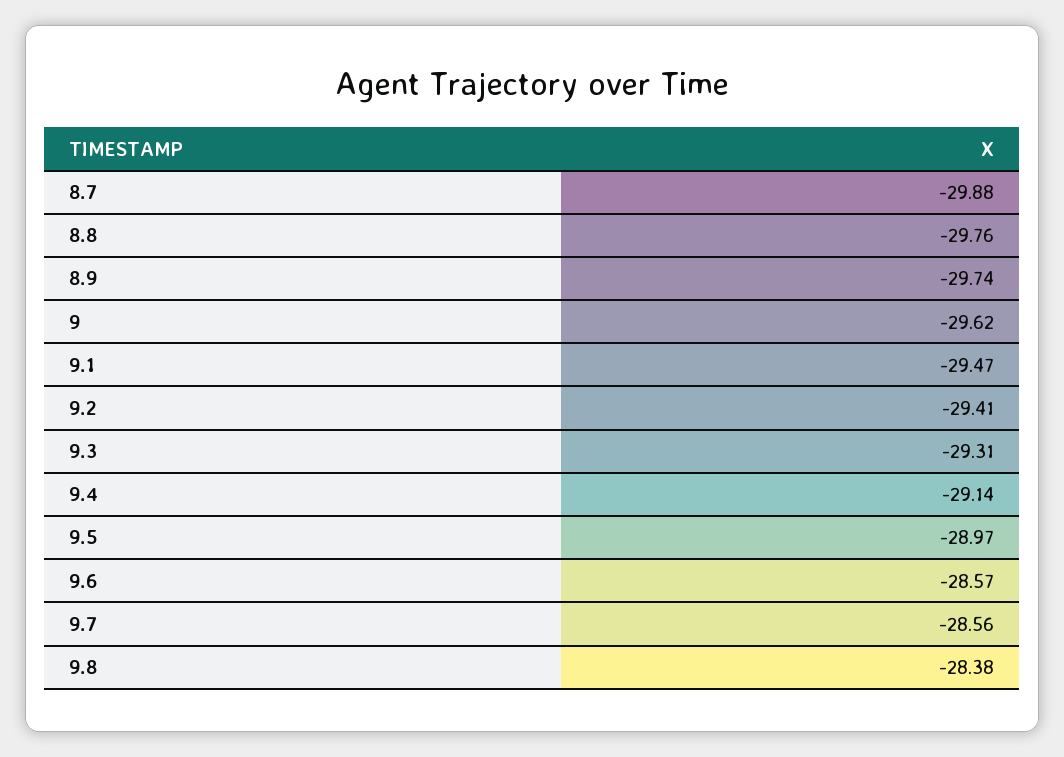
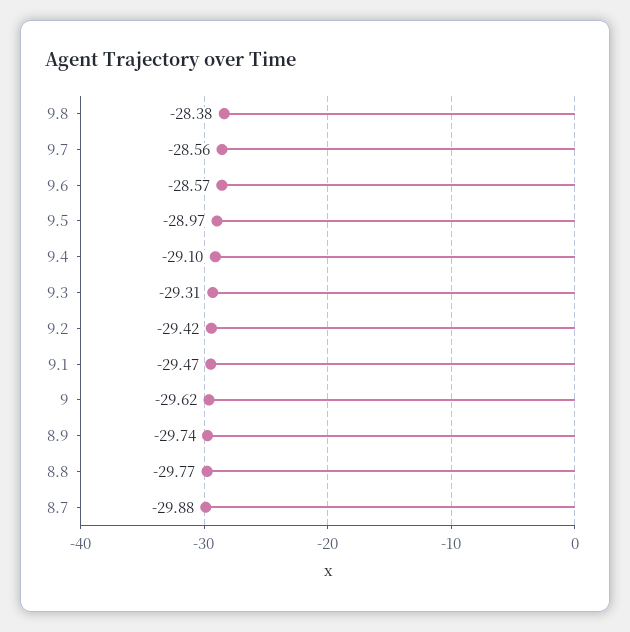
8.8: -29.76 -> -29.77
9.2: -29.41 -> -29.42
9.4: -29.14 -> -29.1

